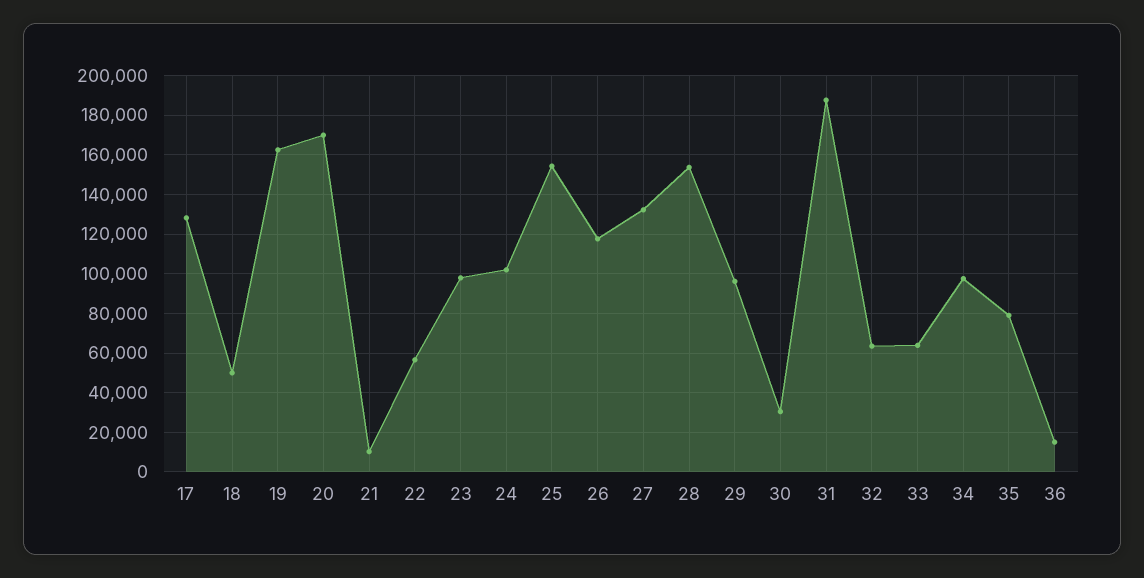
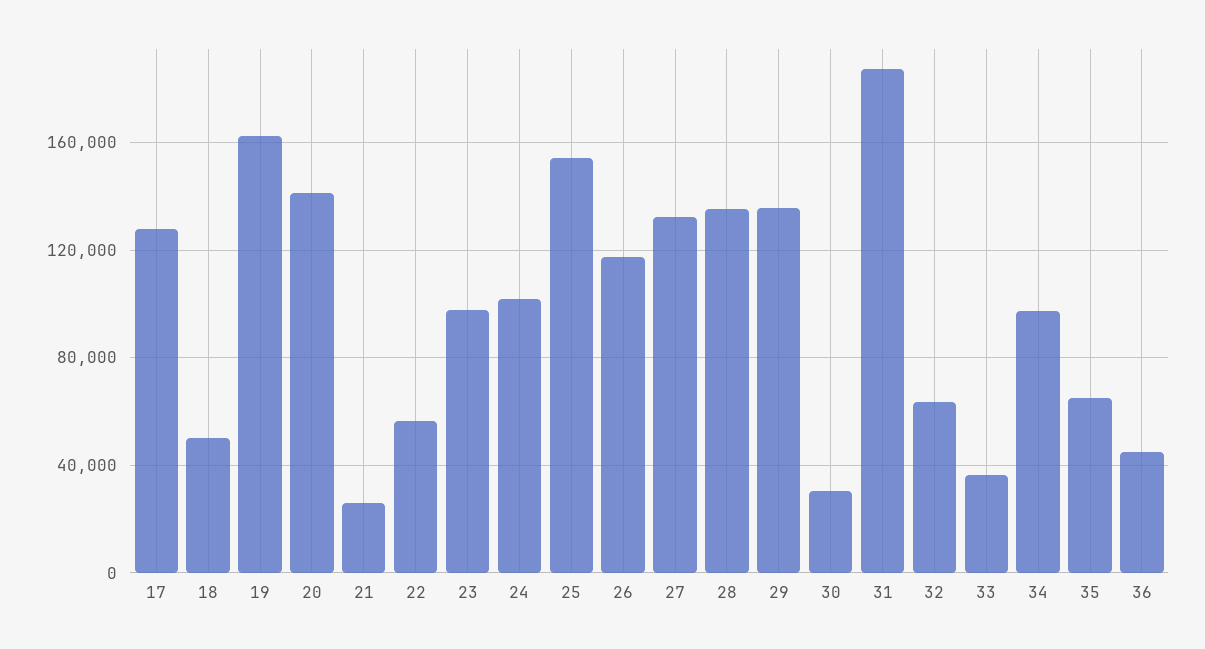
20: 170000 -> 140000
21: 10000 -> 25000
28: 155000 -> 135000
29: 95000 -> 135000
33: 65000 -> 35000
35: 80000 -> 65000
36: 15000 -> 45000

